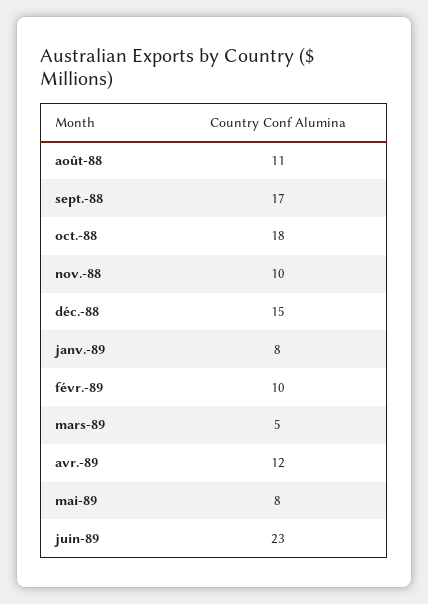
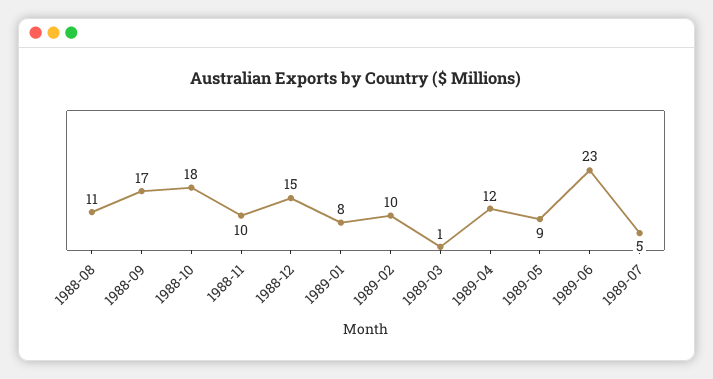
mars-89: 5 -> 1
mai-89: 8 -> 9
1989-07: none -> 5

